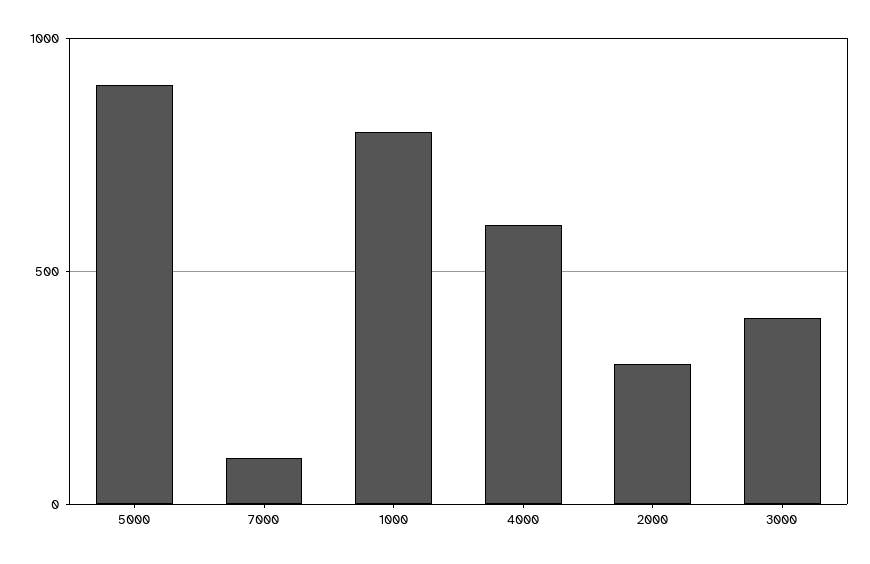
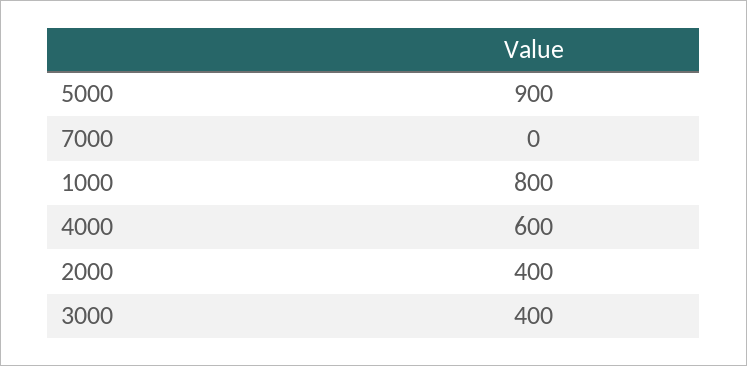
7000: 100 -> 0
2000: 300 -> 400

